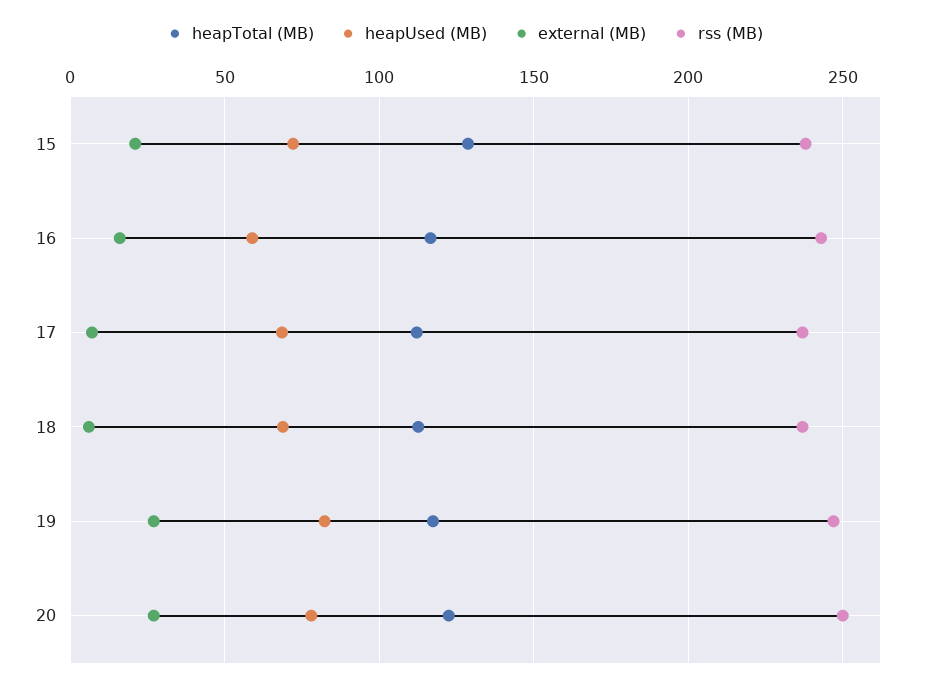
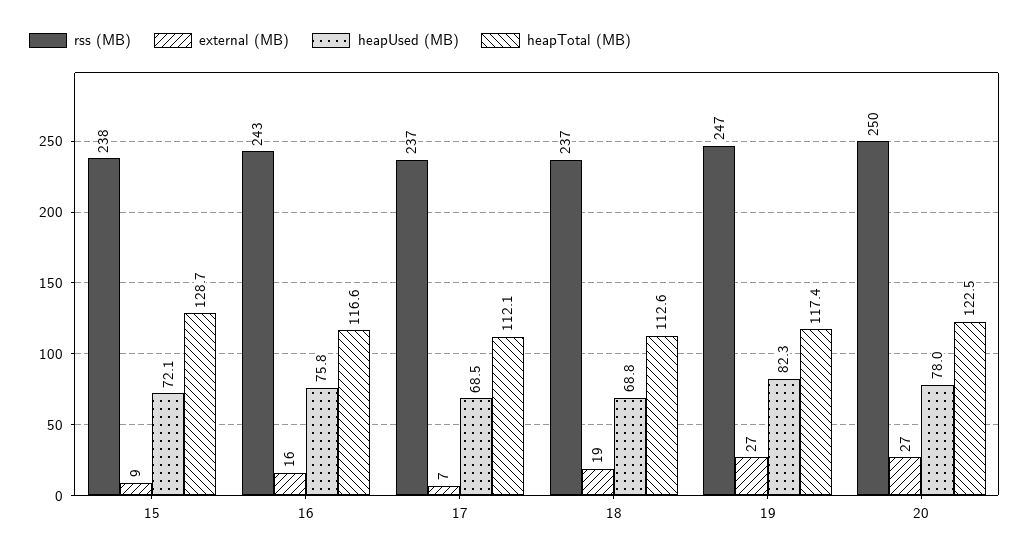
external (MB), 15: 20 -> 9
heapUsed (MB), 16: 60 -> 75.8
external (MB), 18: 5 -> 19

